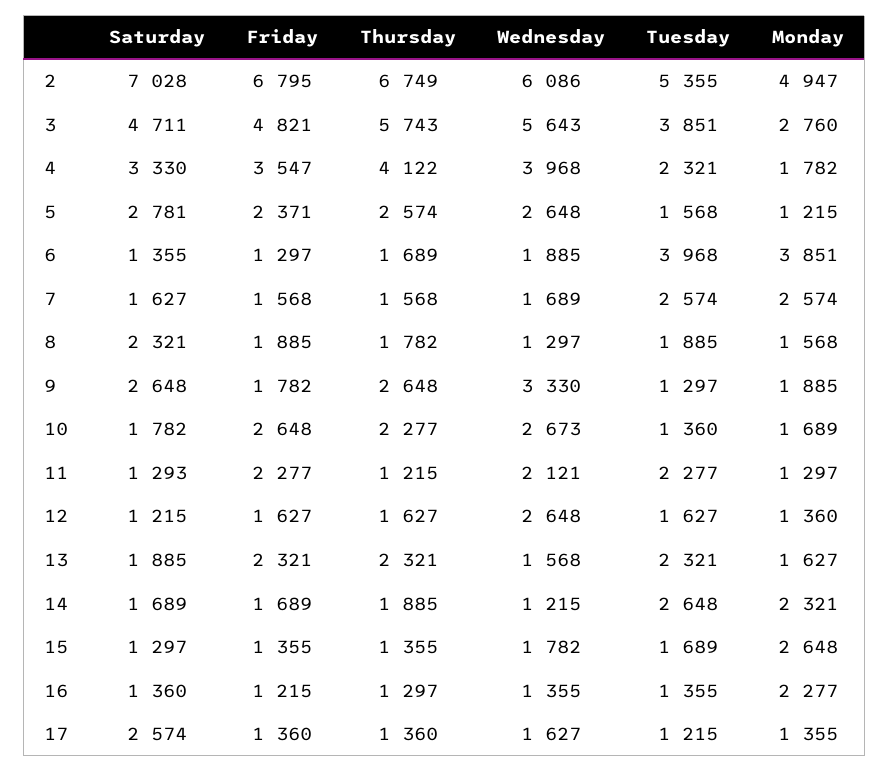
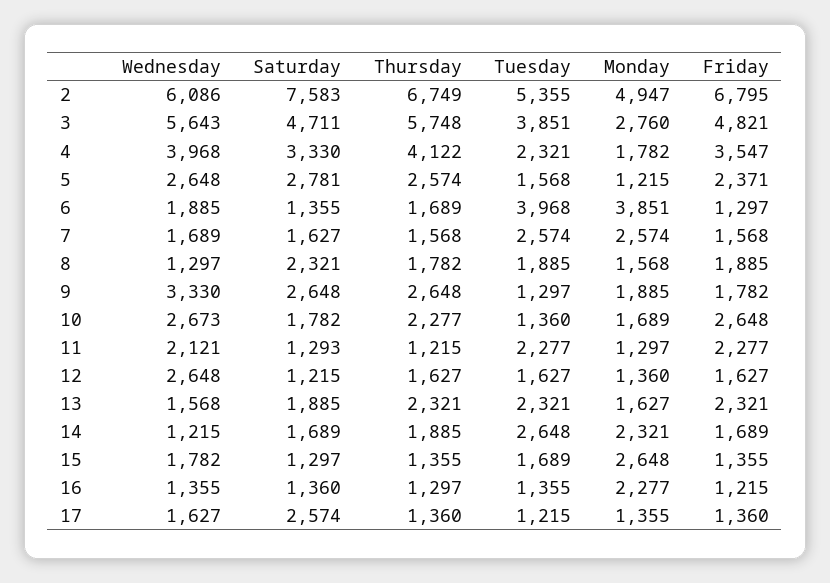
Saturday, 2: 7028 -> 7583
Thursday, 3: 5743 -> 5748

